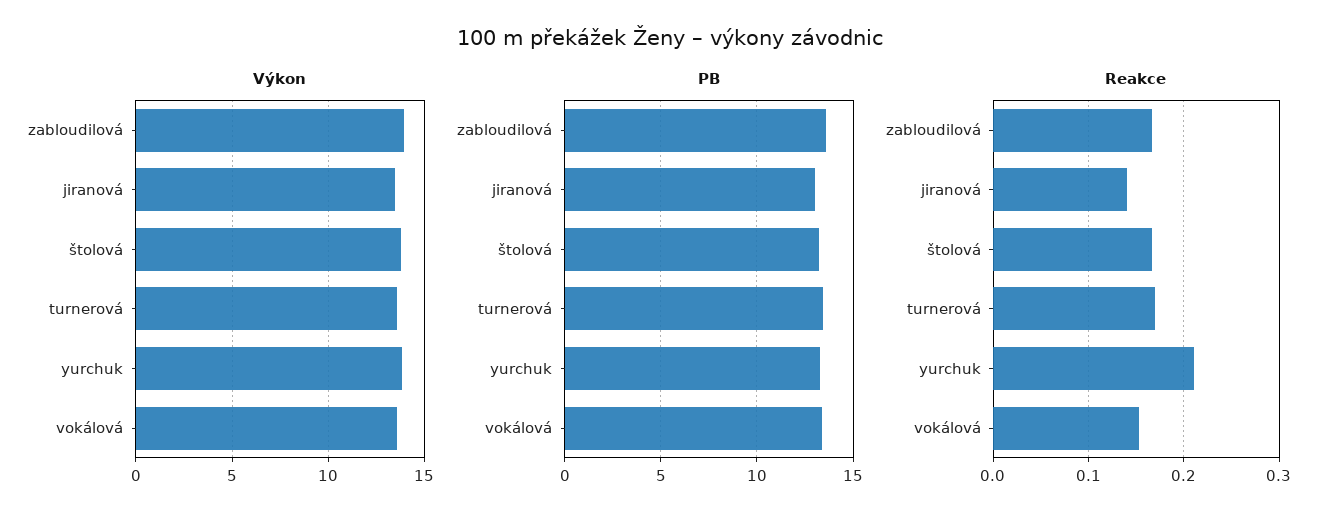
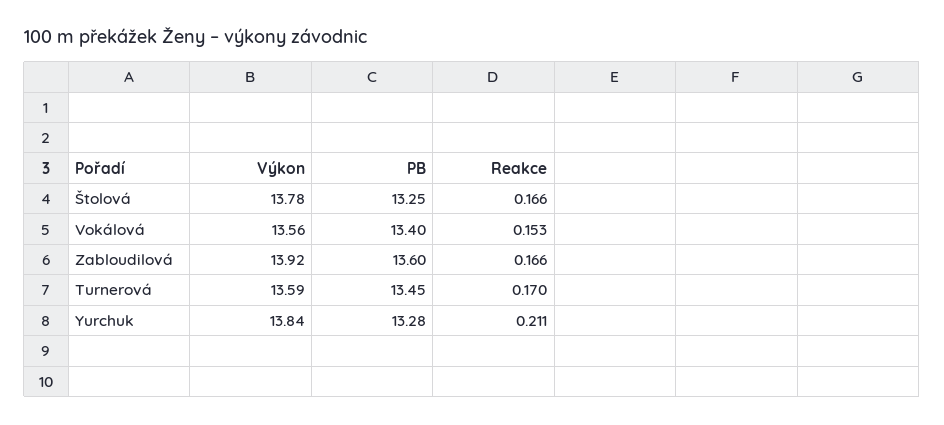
Výkon, jiranová: 13.5 -> none
PB, jiranová: 13 -> none
Reakce, jiranová: 0.14 -> none

